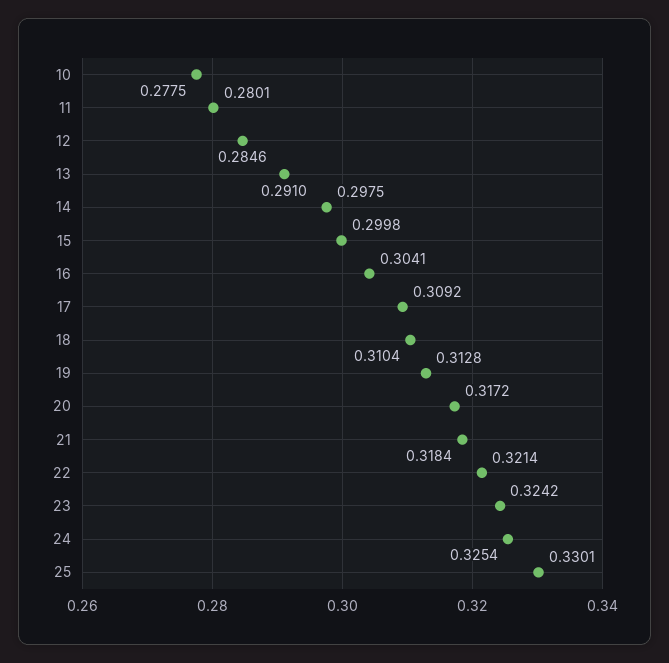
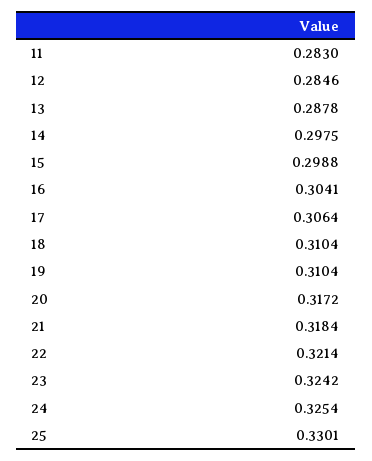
10: 0.2775 -> none
11: 0.2801 -> 0.283
13: 0.291 -> 0.2878
15: 0.2998 -> 0.2988
17: 0.3092 -> 0.3064
19: 0.3128 -> 0.3104

